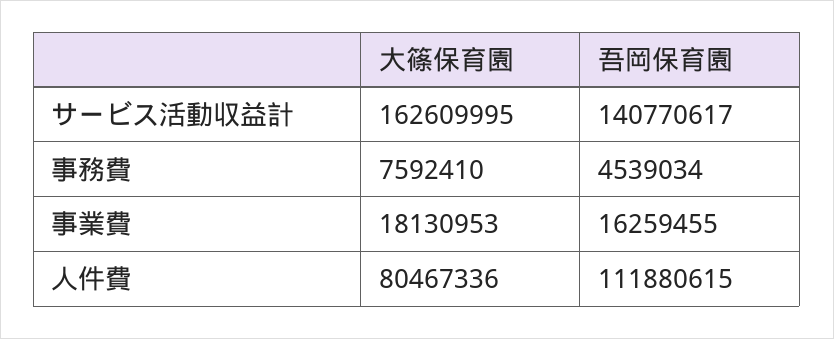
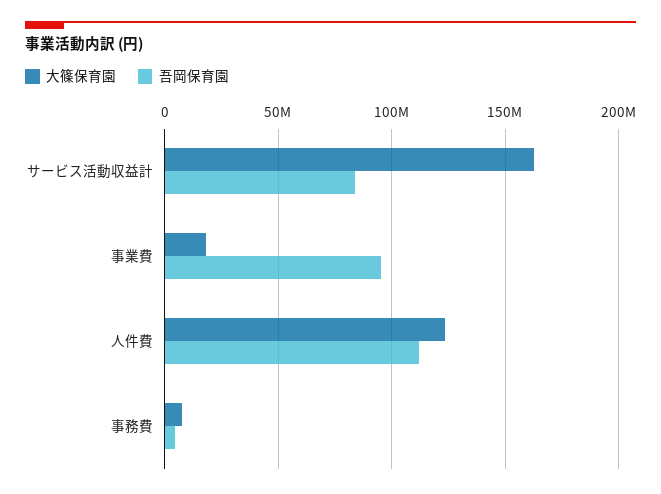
吾岡保育園, サービス活動収益計: 140770617 -> 85000000
吾岡保育園, 事業費: 16259455 -> 95000000
大篠保育園, 人件費: 80467336 -> 125000000

